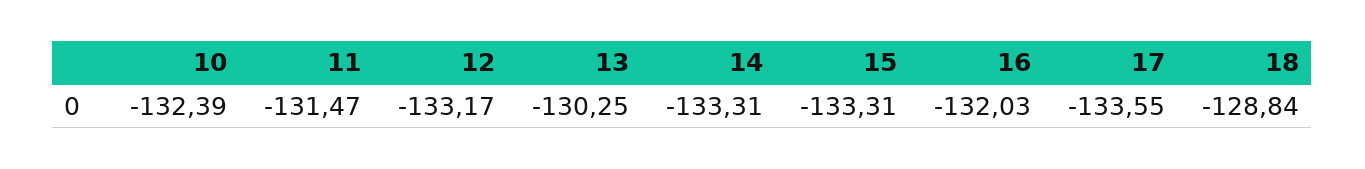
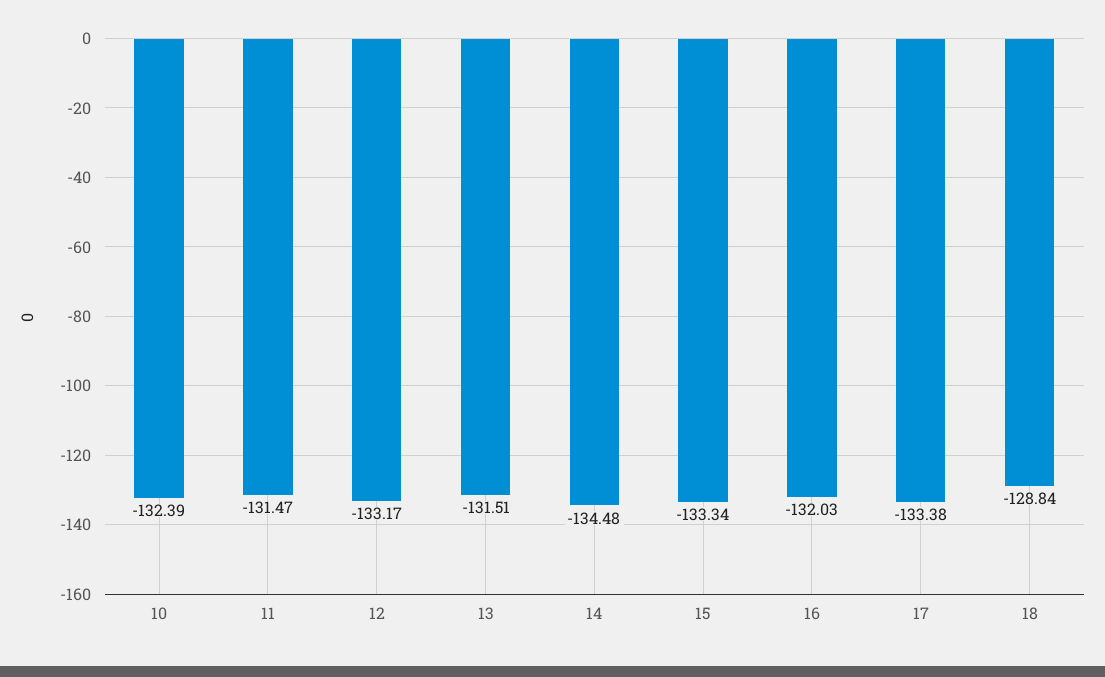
13: -130.25 -> -131.51
14: -133.31 -> -134.48
15: -133.31 -> -133.34
17: -133.55 -> -133.38

